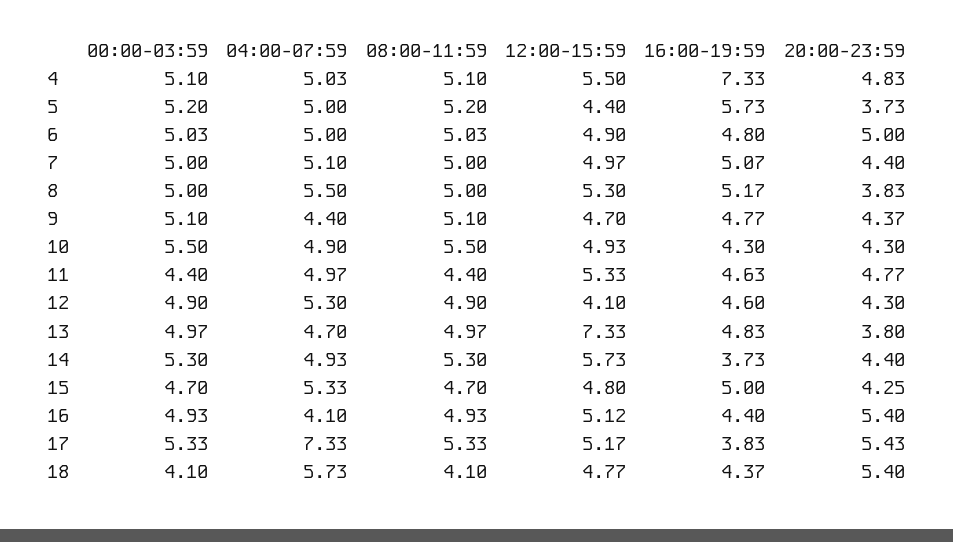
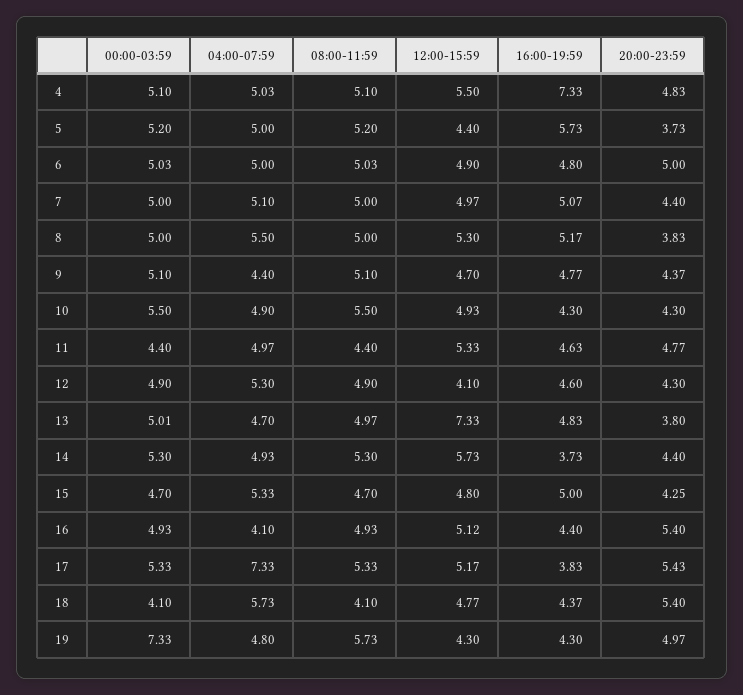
00:00-03:59, 13: 4.97 -> 5.01
00:00-03:59, 19: none -> 7.33
04:00-07:59, 19: none -> 4.8
08:00-11:59, 19: none -> 5.73
12:00-15:59, 19: none -> 4.3
16:00-19:59, 19: none -> 4.3
20:00-23:59, 19: none -> 4.97

